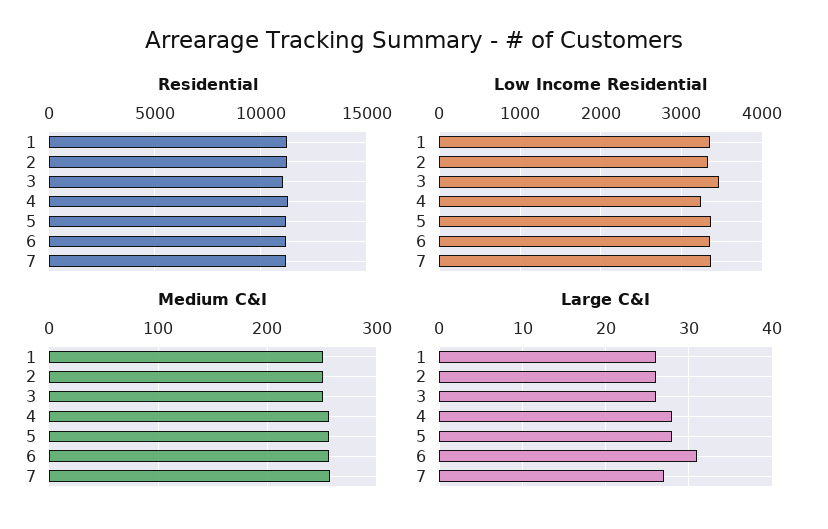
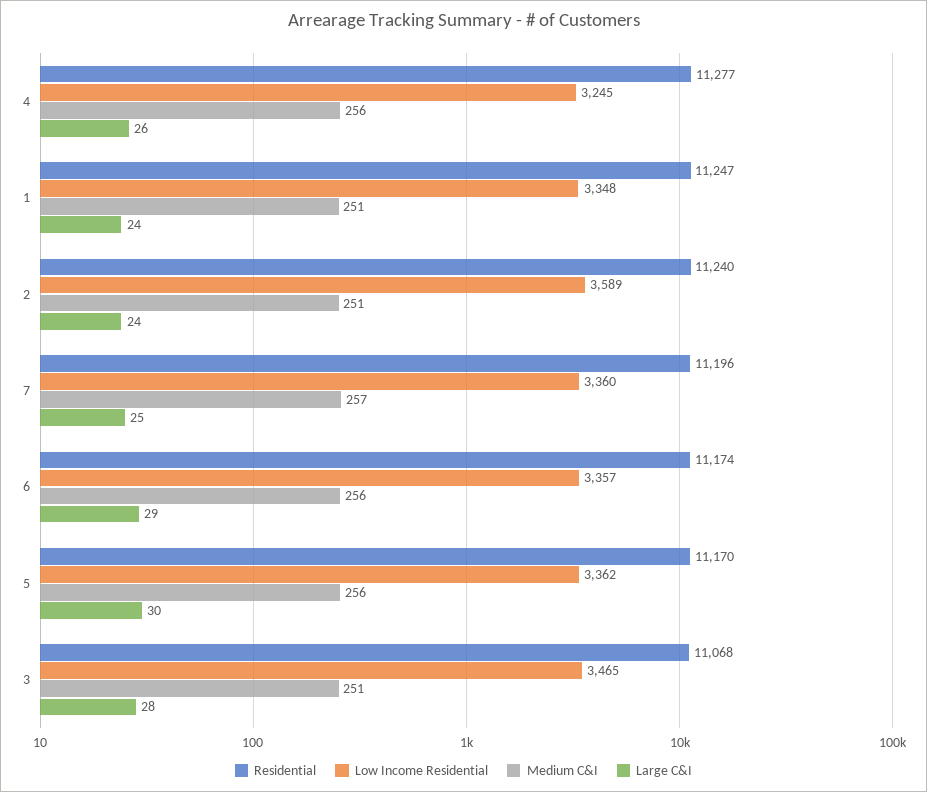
Low Income Residential, 2: 3300 -> 3589
Large C&I, 1: 26 -> 24
Large C&I, 2: 26 -> 24
Large C&I, 3: 26 -> 28
Large C&I, 4: 28 -> 26
Large C&I, 5: 28 -> 30
Large C&I, 6: 31 -> 29
Large C&I, 7: 27 -> 25

